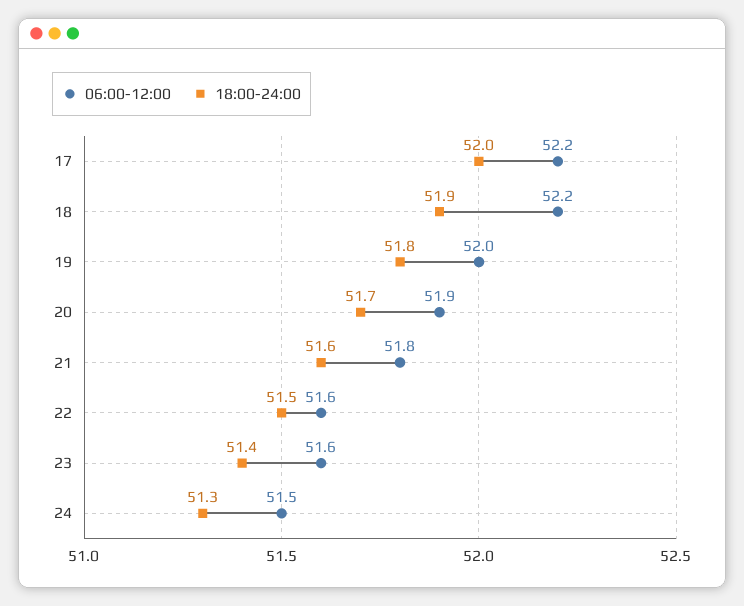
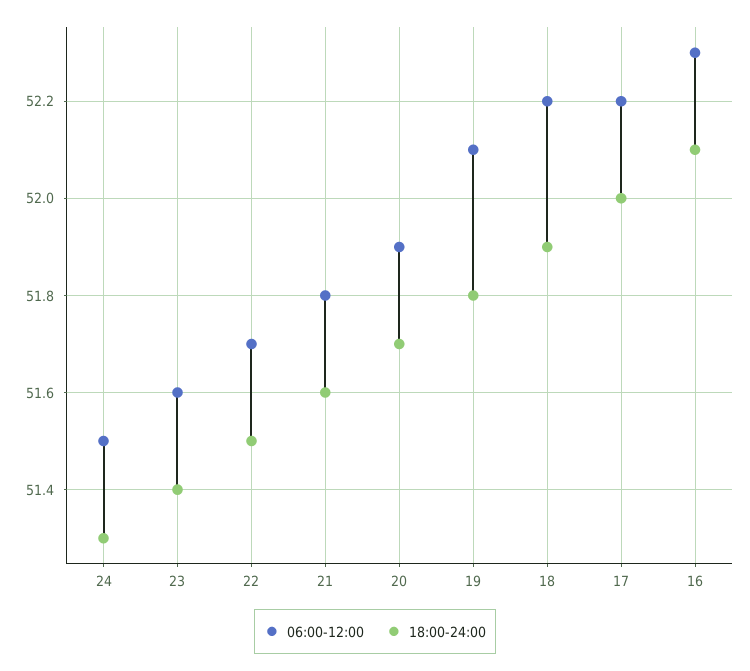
06:00-12:00, 19: 52 -> 52.1
06:00-12:00, 22: 51.6 -> 51.7
06:00-12:00, 16: none -> 52.3
18:00-24:00, 16: none -> 52.1

